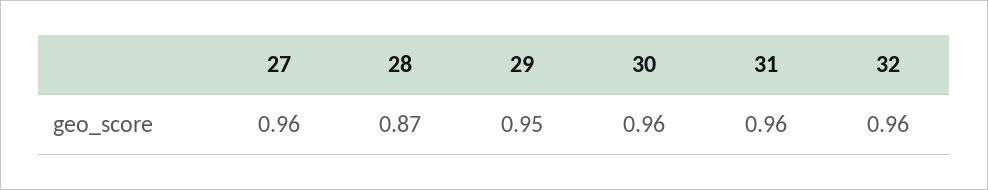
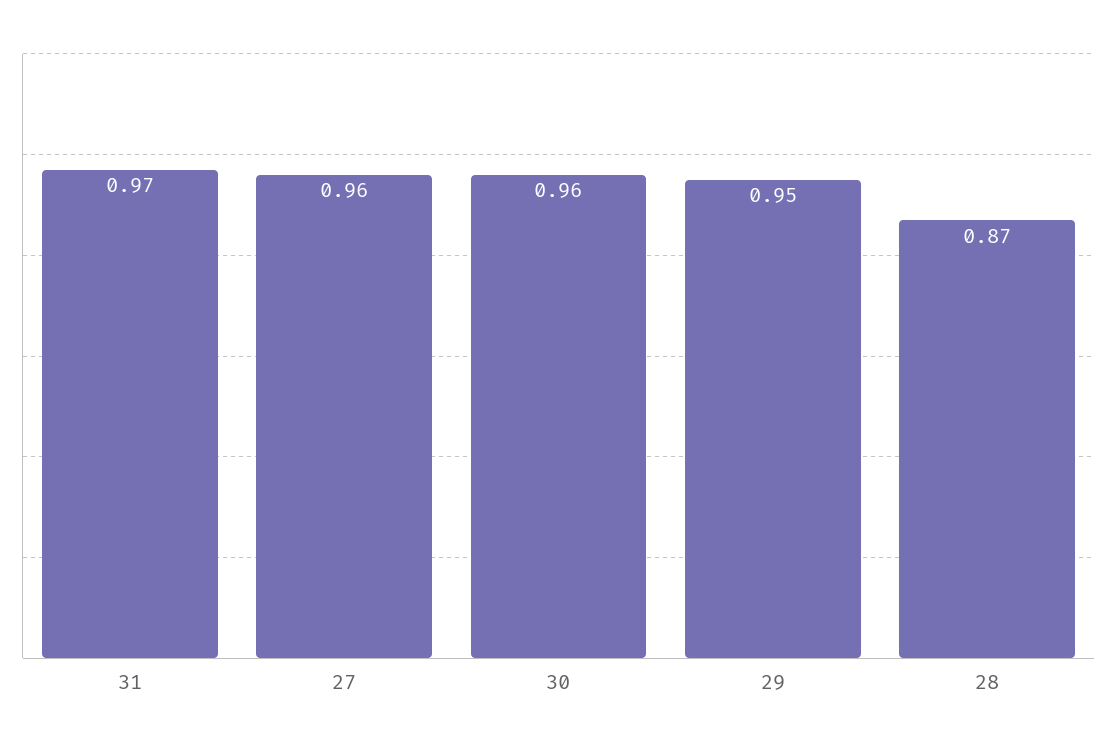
31: 0.96 -> 0.97
32: 0.96 -> none

